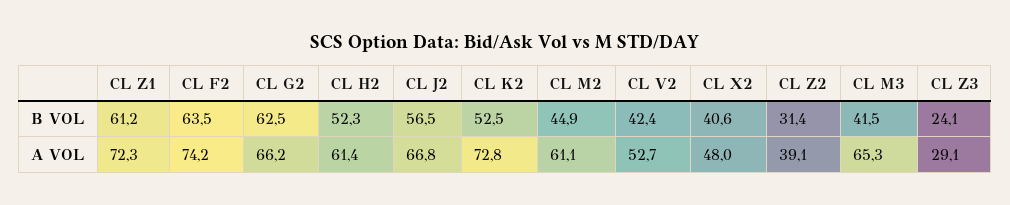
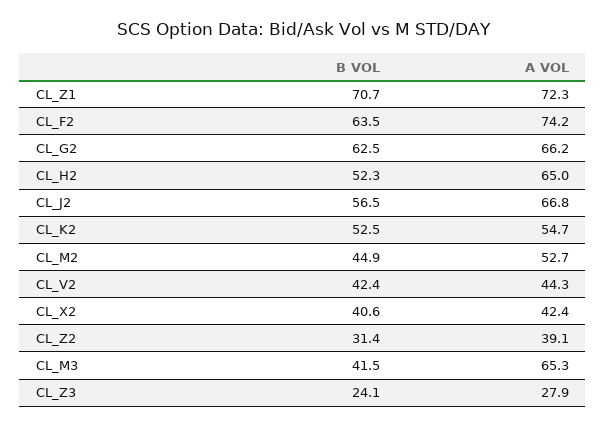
CL Z1, B VOL: 61.2 -> 70.7
CL H2, A VOL: 61.4 -> 65
CL K2, A VOL: 72.8 -> 54.7
CL M2, A VOL: 61.1 -> 52.7
CL V2, A VOL: 52.7 -> 44.3
CL X2, A VOL: 48 -> 42.4
CL Z3, A VOL: 29.1 -> 27.9

